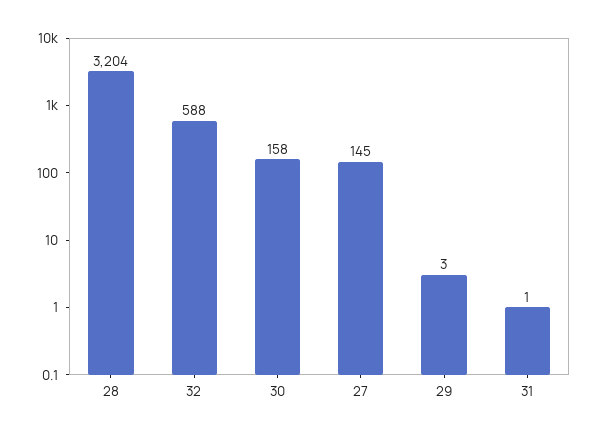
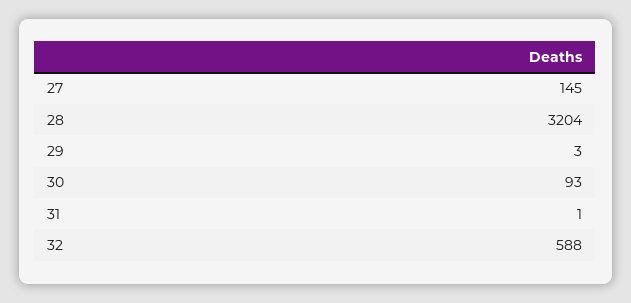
30: 158 -> 93

